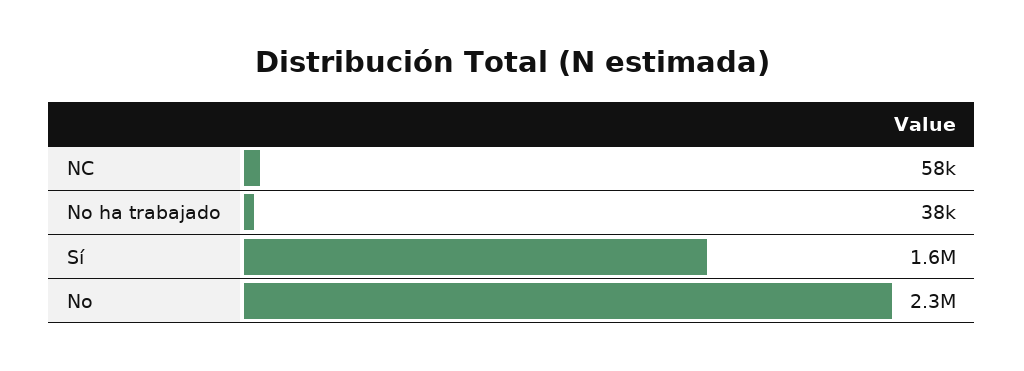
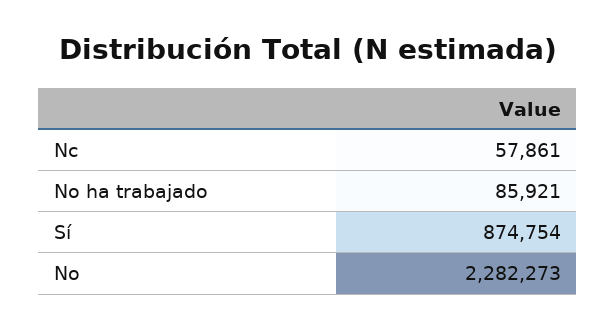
No ha trabajado: 38000 -> 85921
Sí: 1600000 -> 874754

